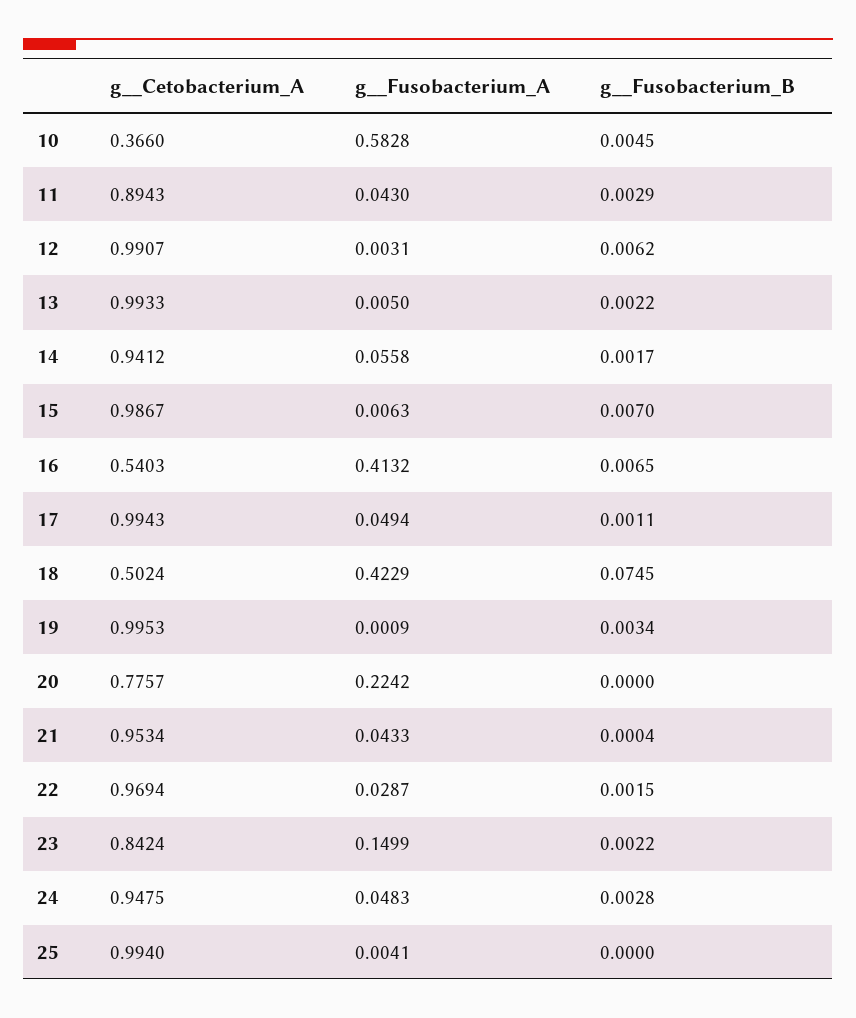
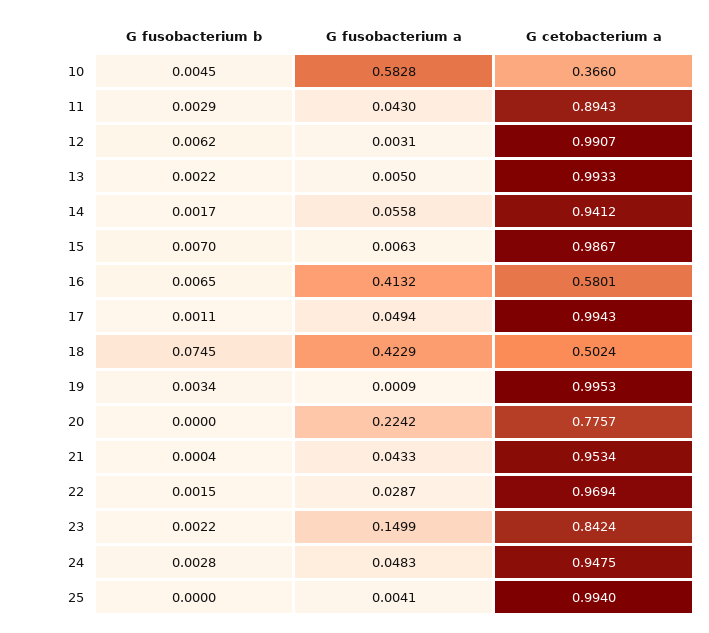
g__Cetobacterium_A, 16: 0.5403 -> 0.5801

